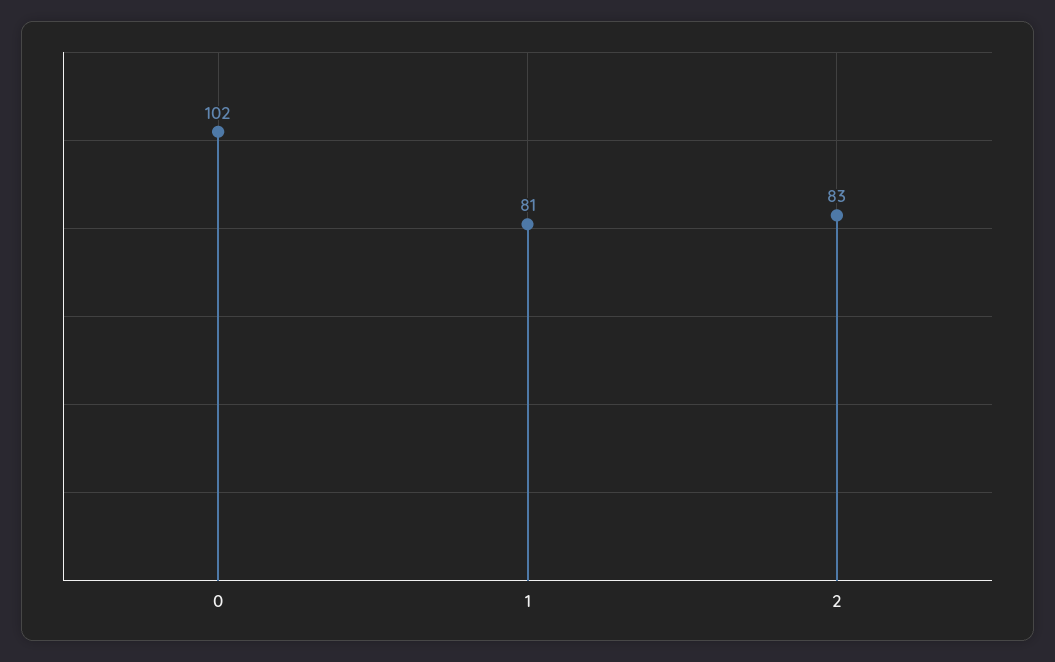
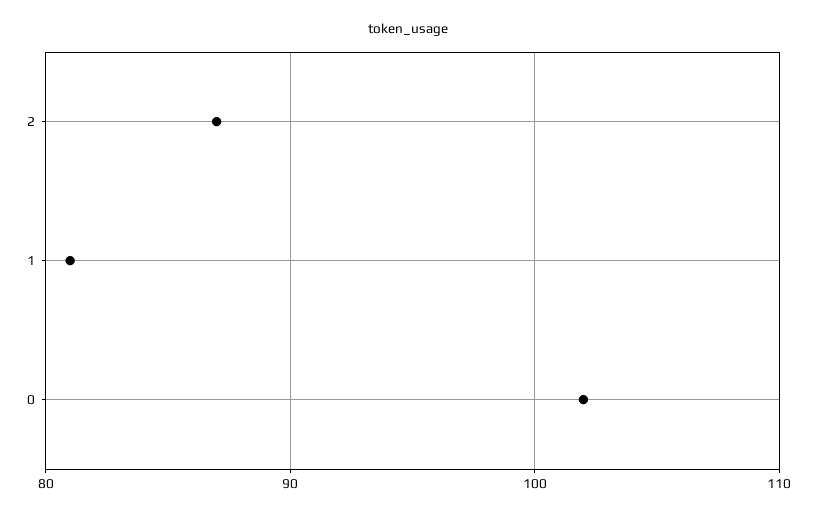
2: 83 -> 87

